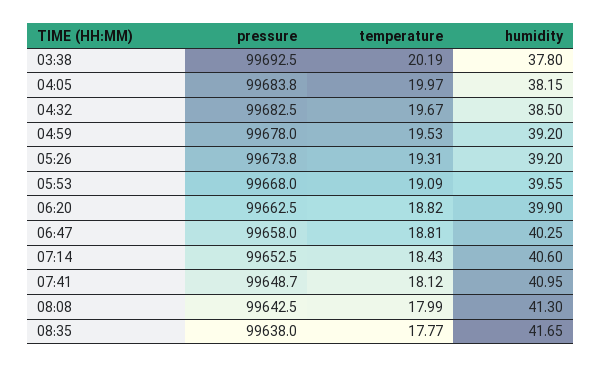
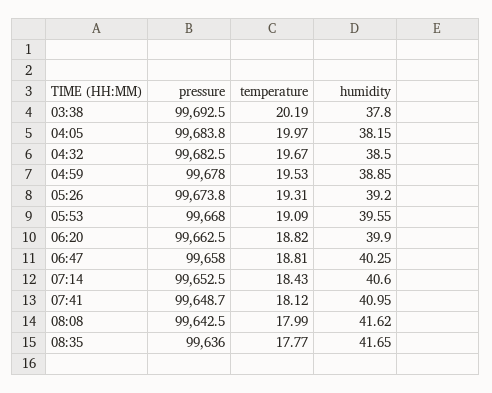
humidity, 04:59: 39.2 -> 38.85
humidity, 08:08: 41.3 -> 41.62
pressure, 08:35: 99638 -> 99636

